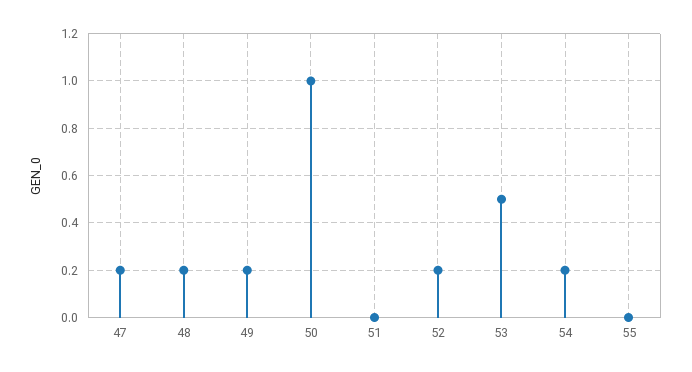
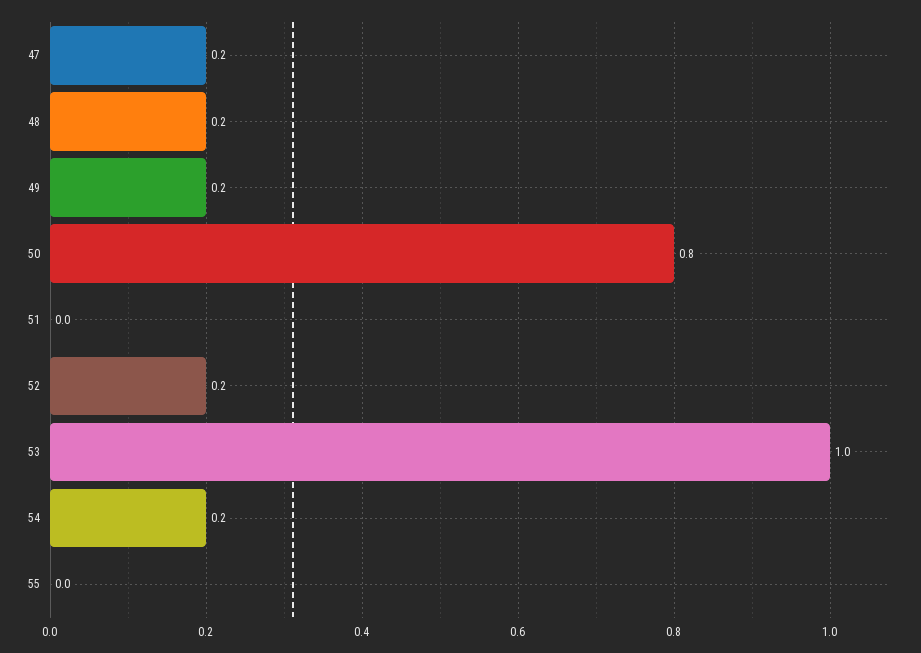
50: 1 -> 0.8
53: 0.5 -> 1

